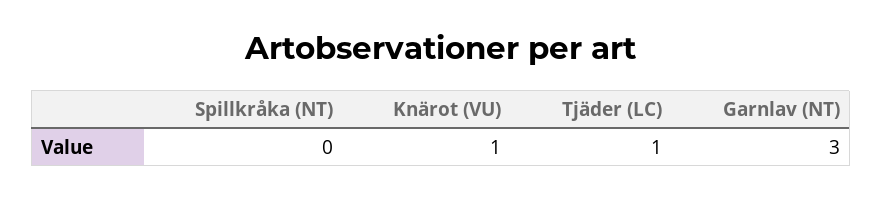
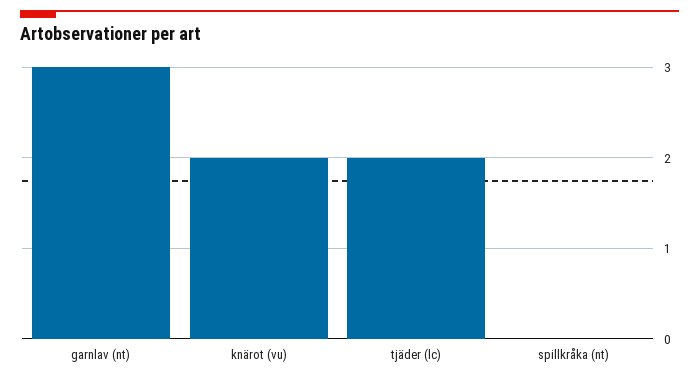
Knärot (VU): 1 -> 2
Tjäder (LC): 1 -> 2

